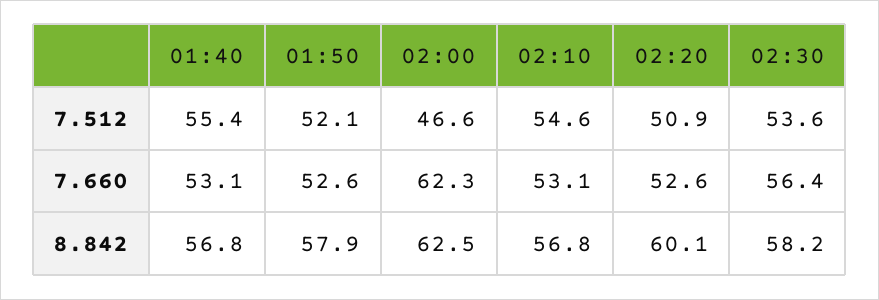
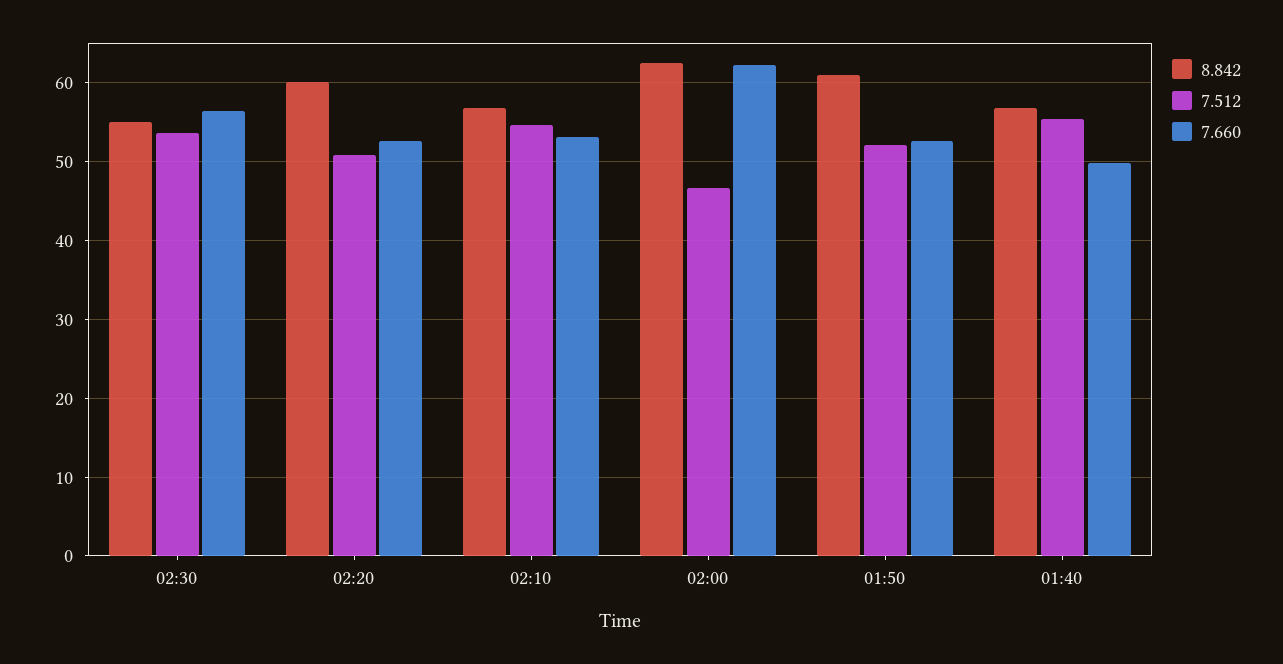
7.660, 01:40: 53.1 -> 50
8.842, 01:50: 57.9 -> 61
8.842, 02:30: 58.2 -> 55

